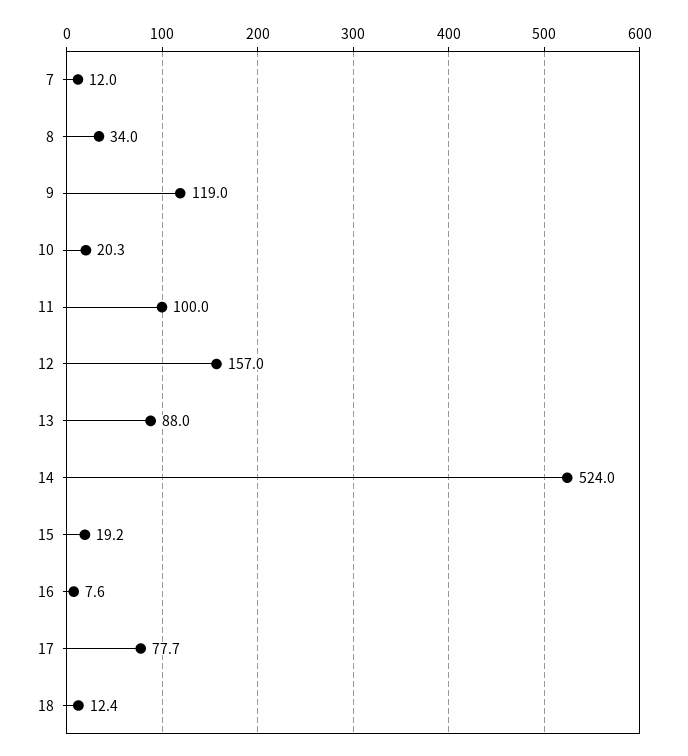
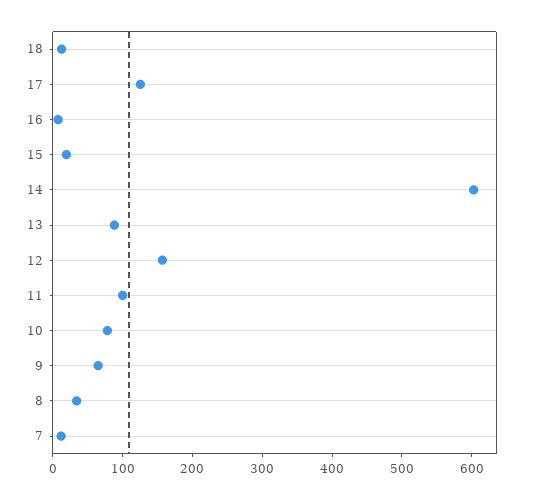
9: 119 -> 60
10: 20.3 -> 80
14: 524 -> 600
17: 77.7 -> 120

